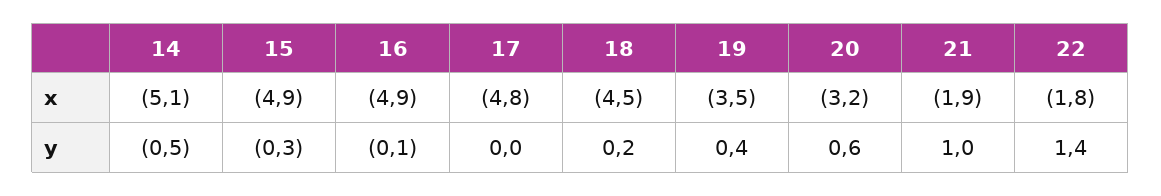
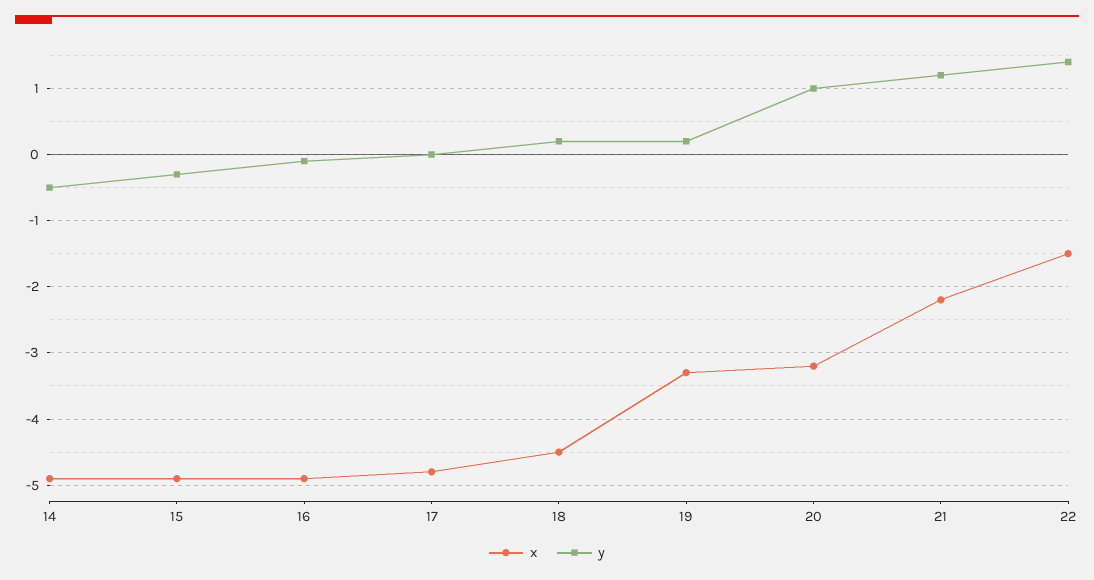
x, 14: -5.1 -> -4.9
x, 19: -3.5 -> -3.3
x, 21: -1.9 -> -2.2
x, 22: -1.8 -> -1.5
y, 19: 0.4 -> 0.2
y, 20: 0.6 -> 1
y, 21: 1 -> 1.2

